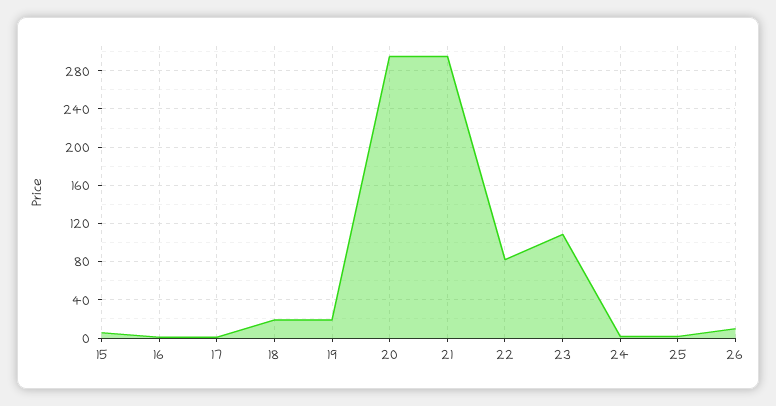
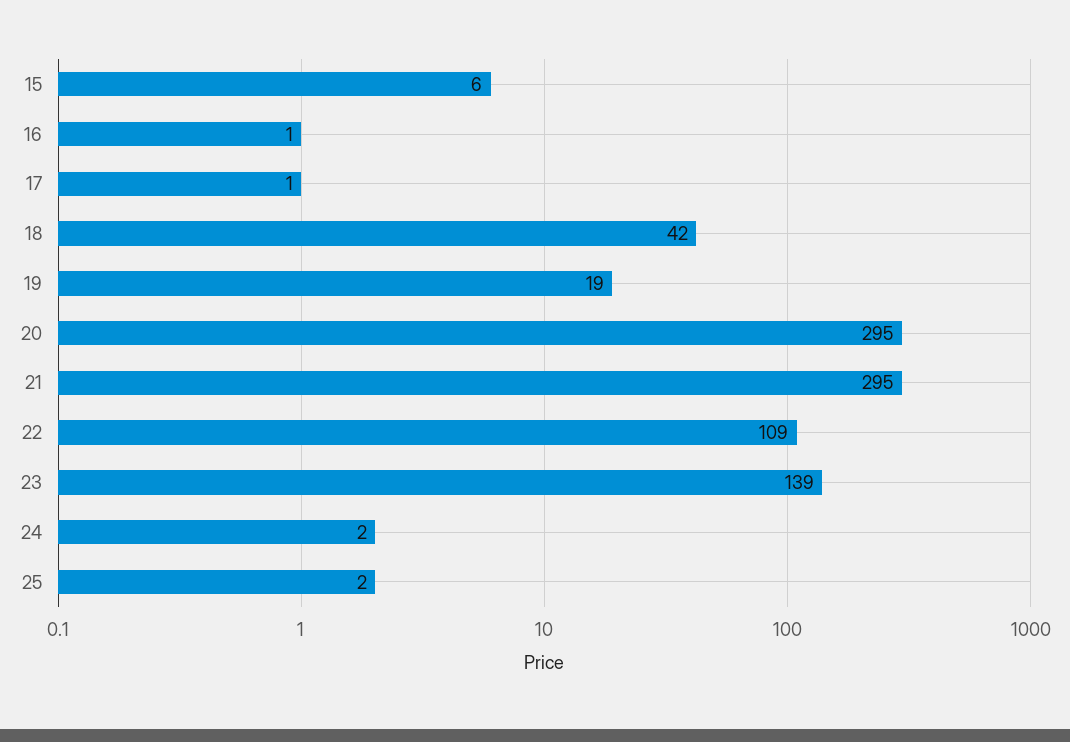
18: 20 -> 42
22: 80 -> 109
23: 110 -> 139
26: 10 -> none

